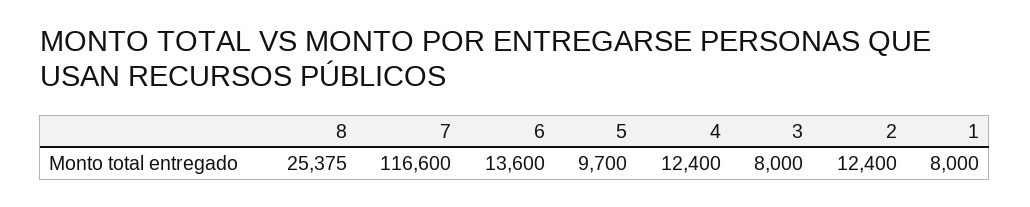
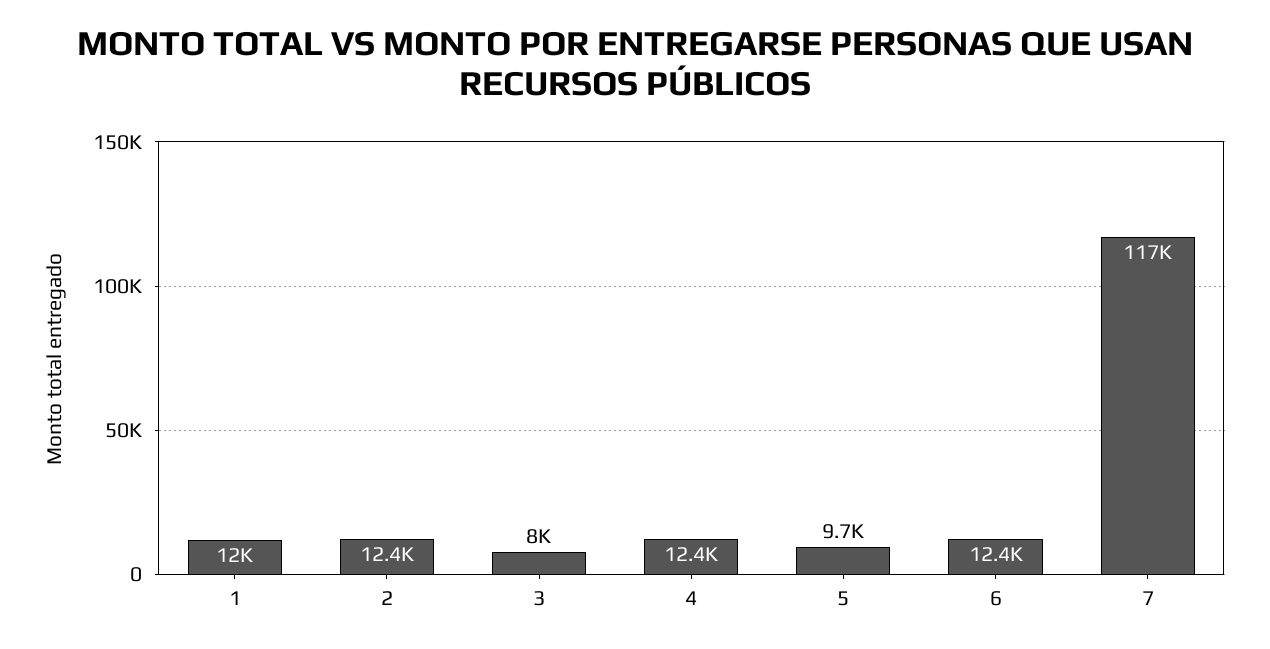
8: 25375 -> none
6: 13600 -> 12400
1: 8000 -> 12000

